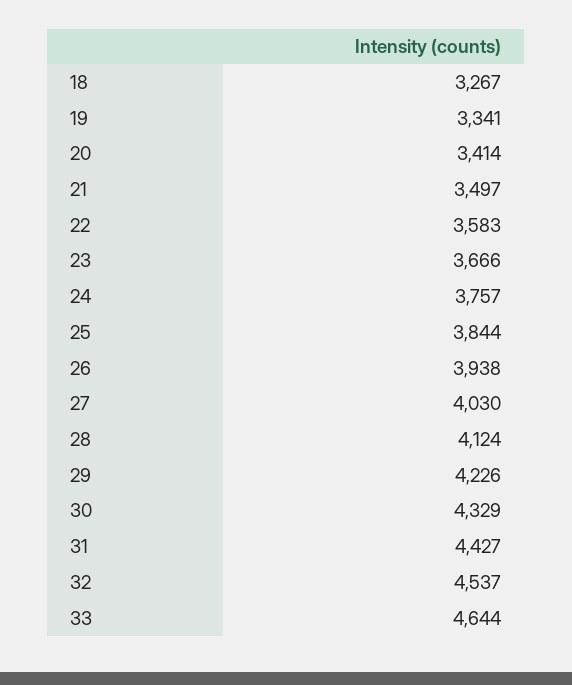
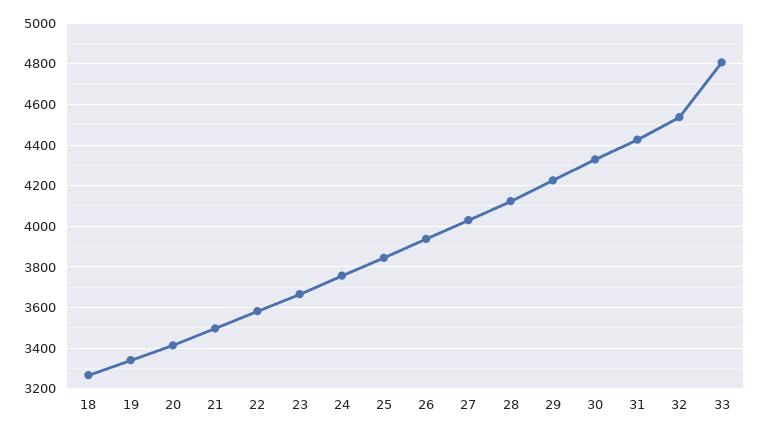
33: 4644 -> 4800

